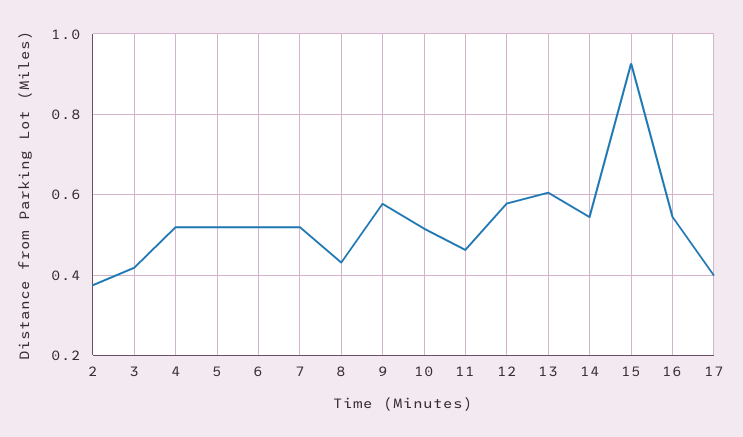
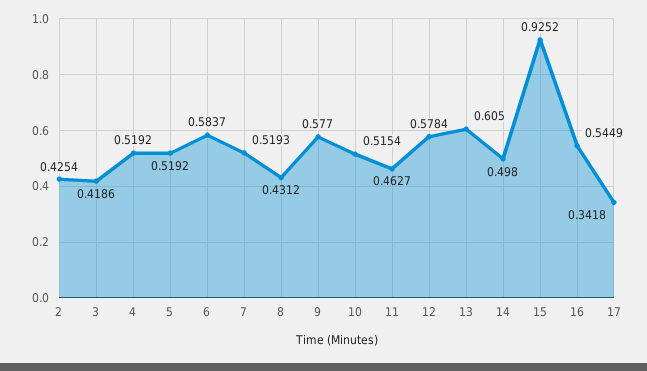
2: 0.38 -> 0.4254
6: 0.52 -> 0.5837
14: 0.54 -> 0.498
17: 0.4 -> 0.3418

